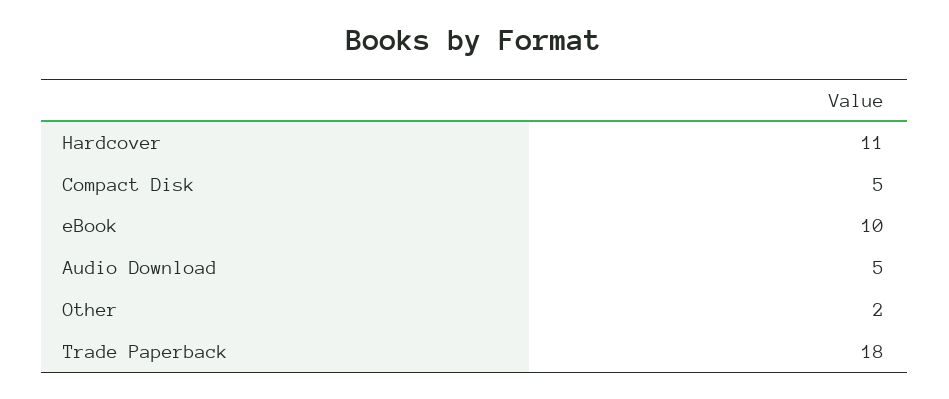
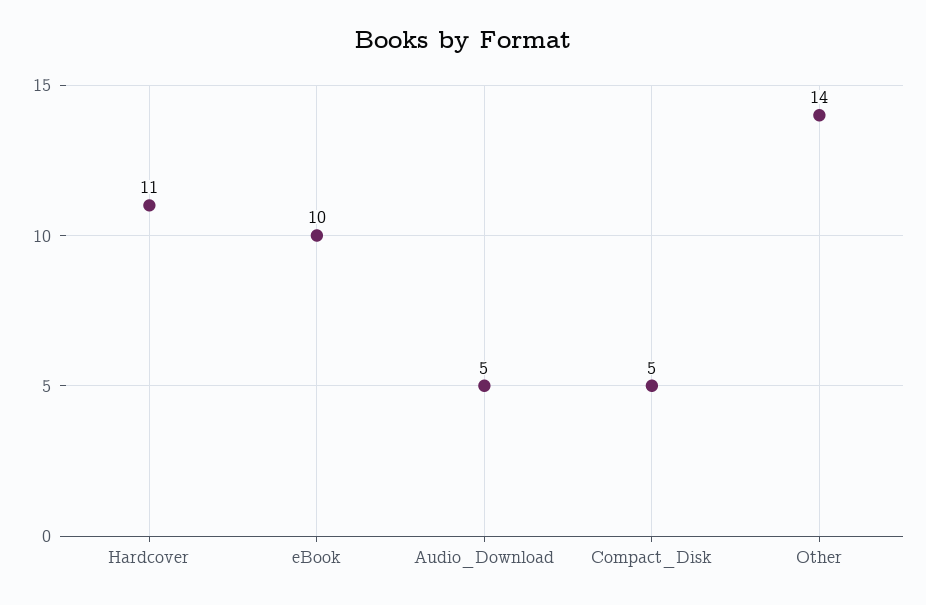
Other: 2 -> 14
Trade Paperback: 18 -> none

